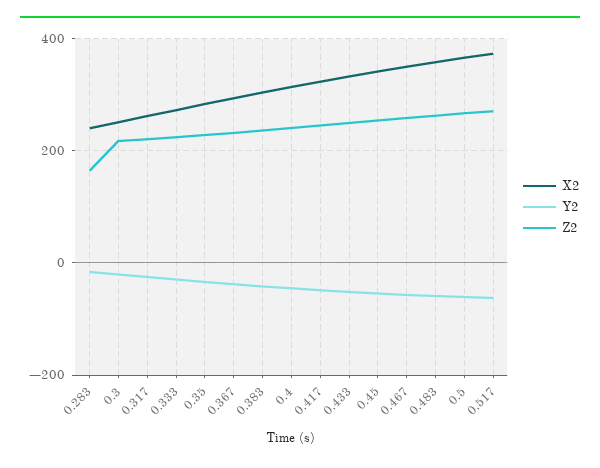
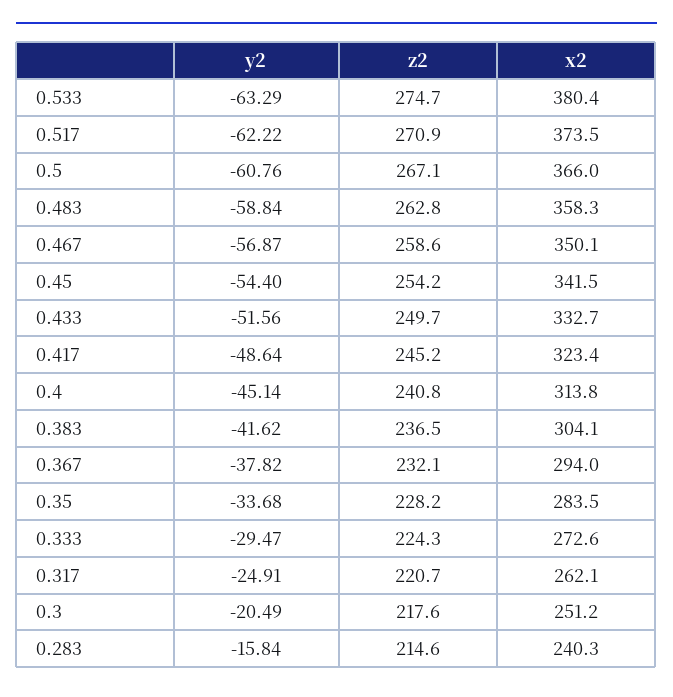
Z2, 0.283: 160 -> 214.6
Y2, 0.533: none -> -63.29
Z2, 0.533: none -> 274.7
X2, 0.533: none -> 380.4

